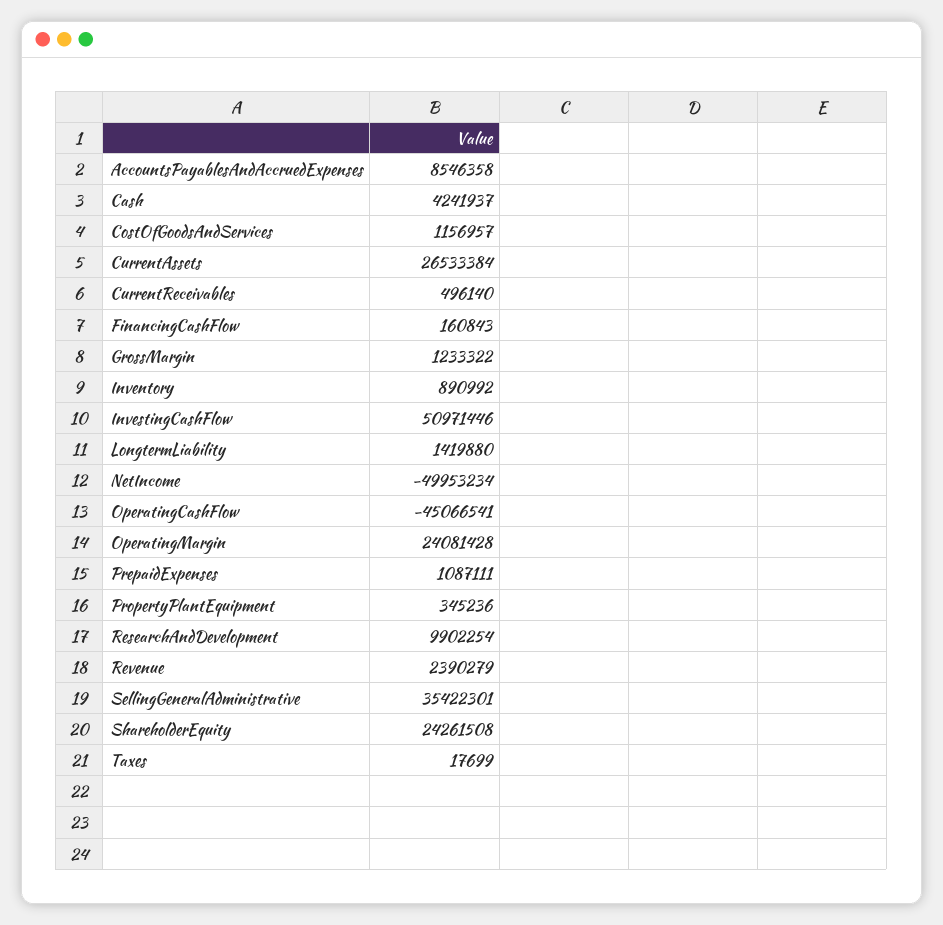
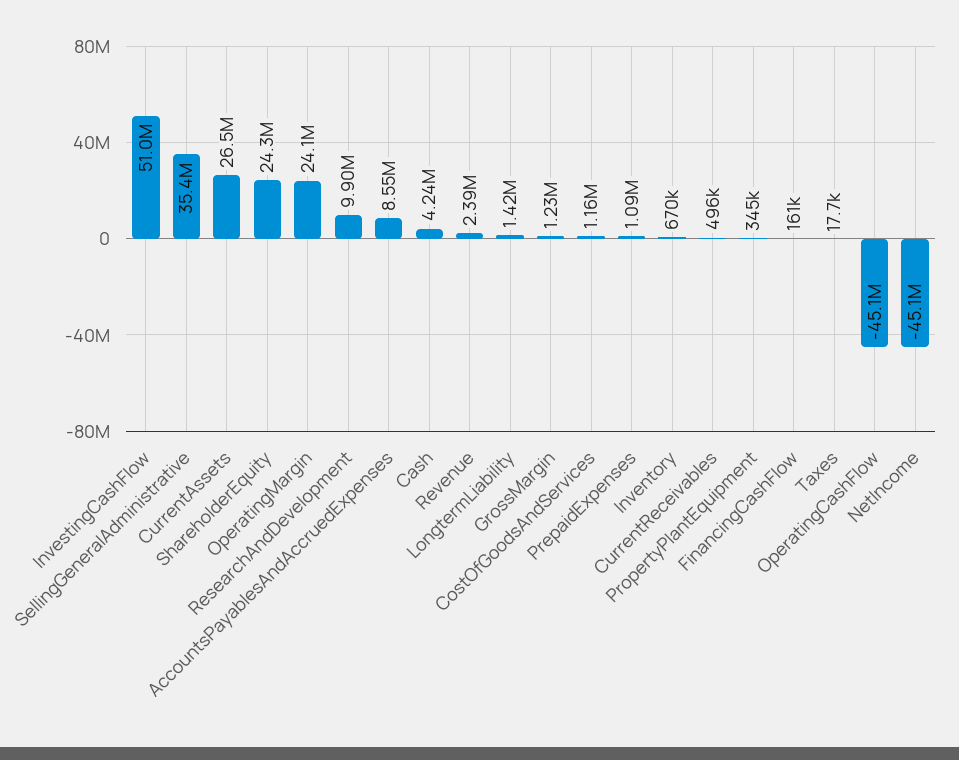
Inventory: 890992 -> 670000
NetIncome: -49953234 -> -45100000

